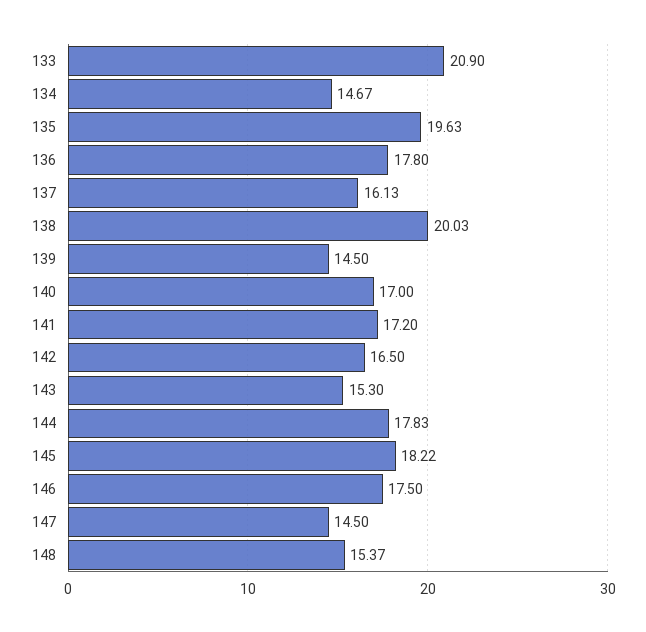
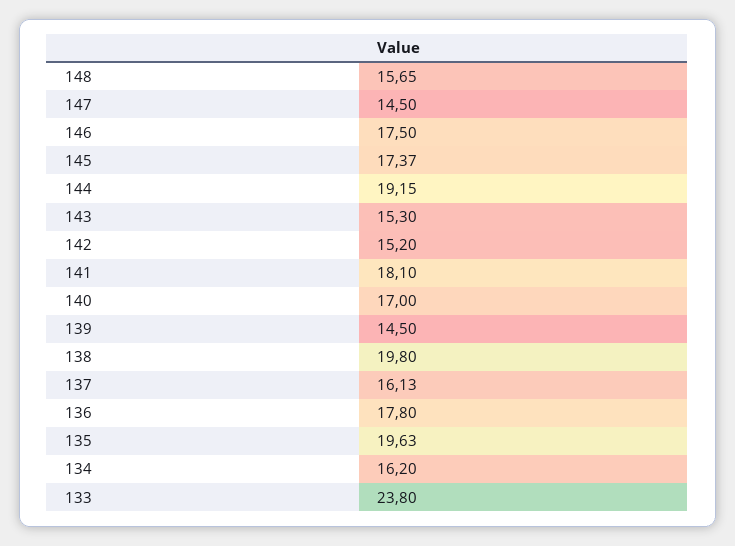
133: 20.9 -> 23.8
134: 14.67 -> 16.2
138: 20.03 -> 19.8
141: 17.2 -> 18.1
142: 16.5 -> 15.2
144: 17.83 -> 19.15
145: 18.22 -> 17.37
148: 15.37 -> 15.65

